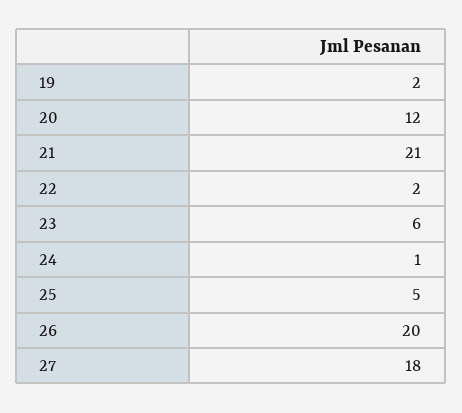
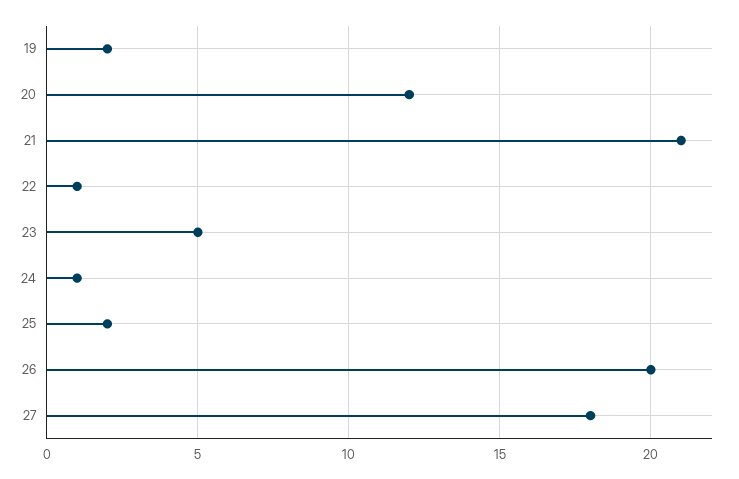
22: 2 -> 1
23: 6 -> 5
25: 5 -> 2

